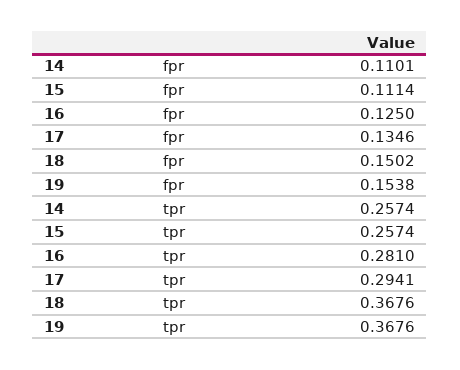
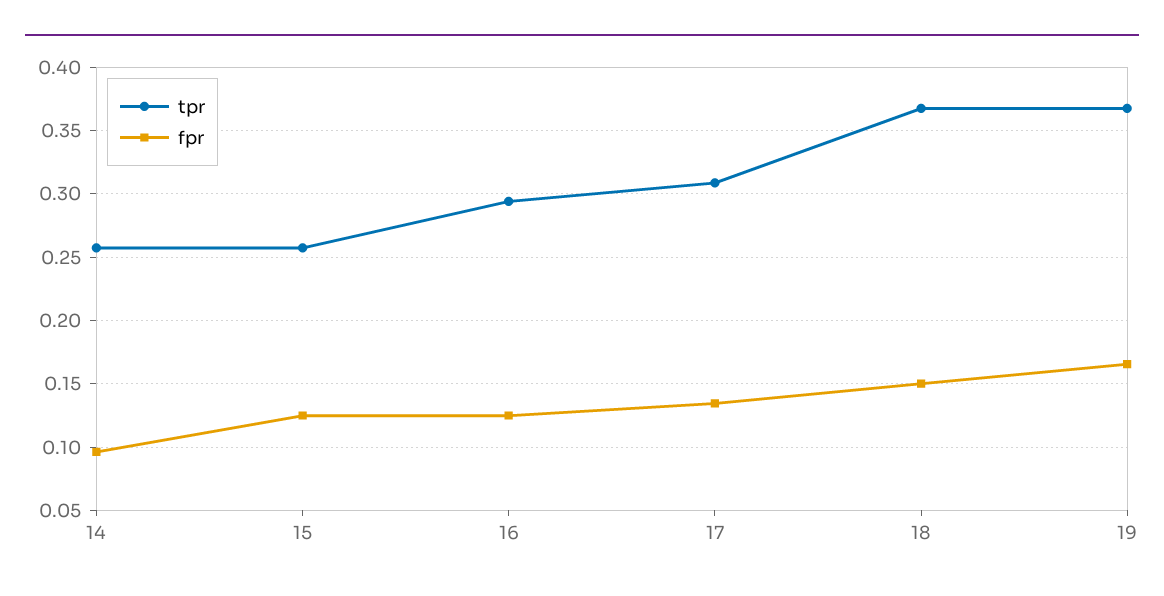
fpr, 14: 0.1101 -> 0.095
fpr, 15: 0.1114 -> 0.125
fpr, 19: 0.1538 -> 0.165
tpr, 16: 0.281 -> 0.295
tpr, 17: 0.2941 -> 0.31

